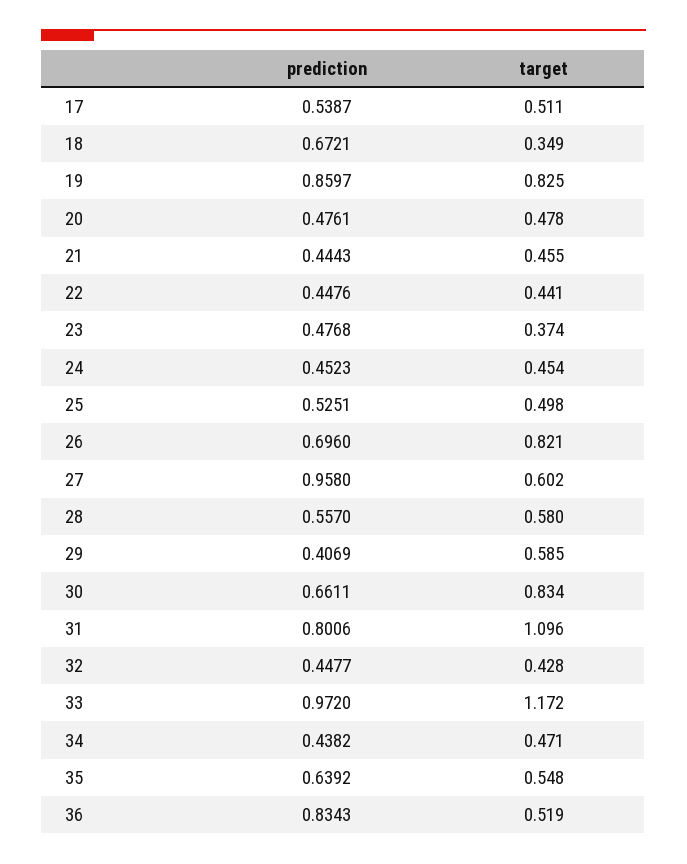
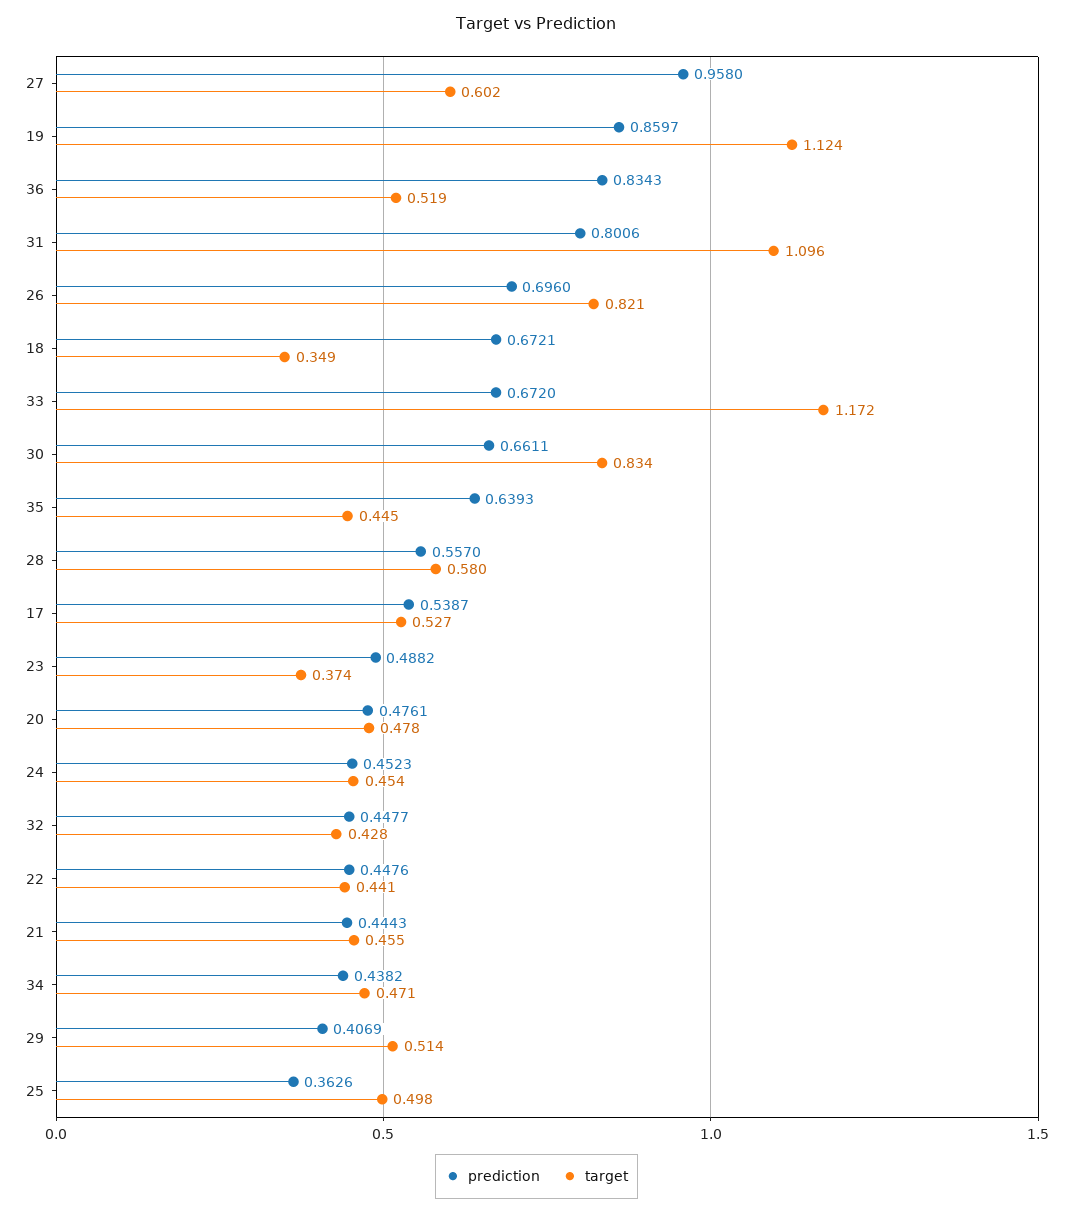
target, 17: 0.511 -> 0.527
target, 19: 0.825 -> 1.124
prediction, 23: 0.4768 -> 0.4882
prediction, 25: 0.5251 -> 0.3626
target, 29: 0.585 -> 0.514
prediction, 33: 0.972 -> 0.672
prediction, 35: 0.6392 -> 0.6393
target, 35: 0.548 -> 0.445

